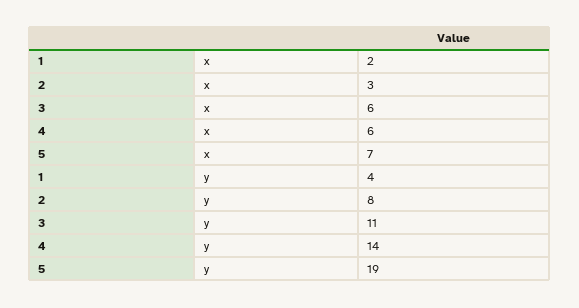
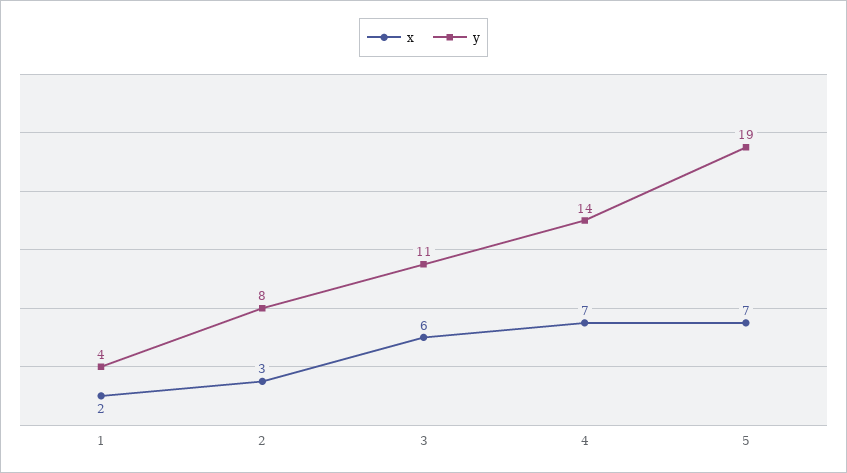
x, 4: 6 -> 7

